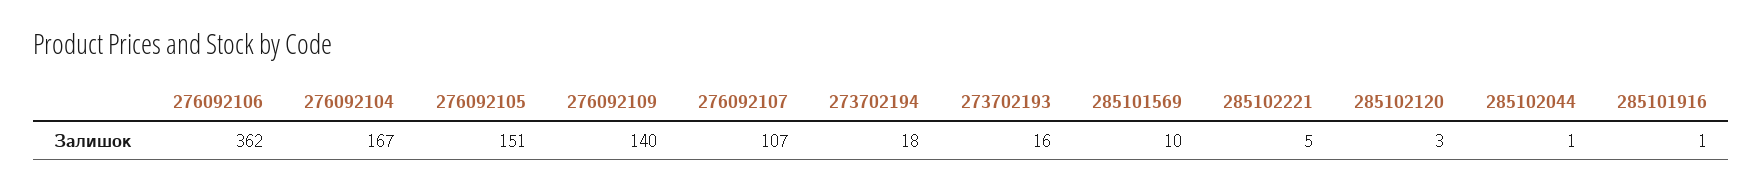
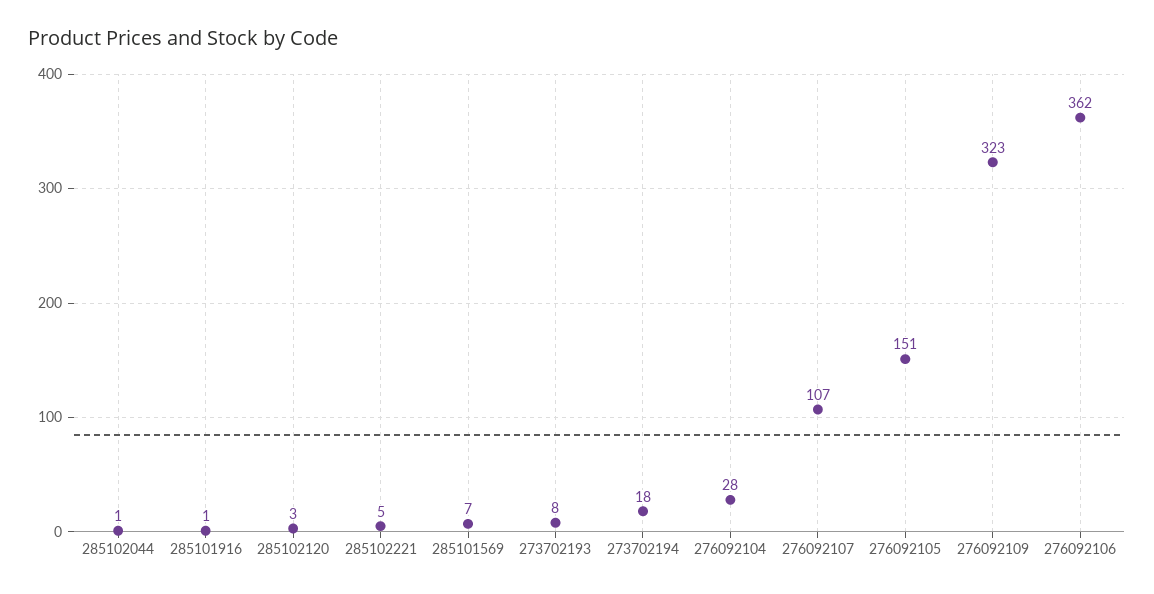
276092104: 167 -> 28
276092109: 140 -> 323
273702193: 16 -> 8
285101569: 10 -> 7

